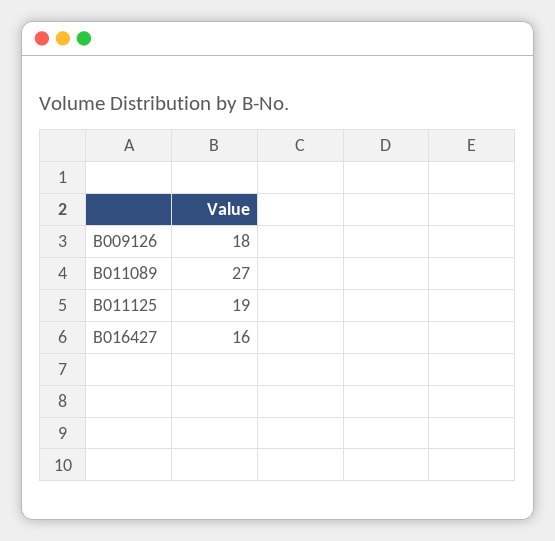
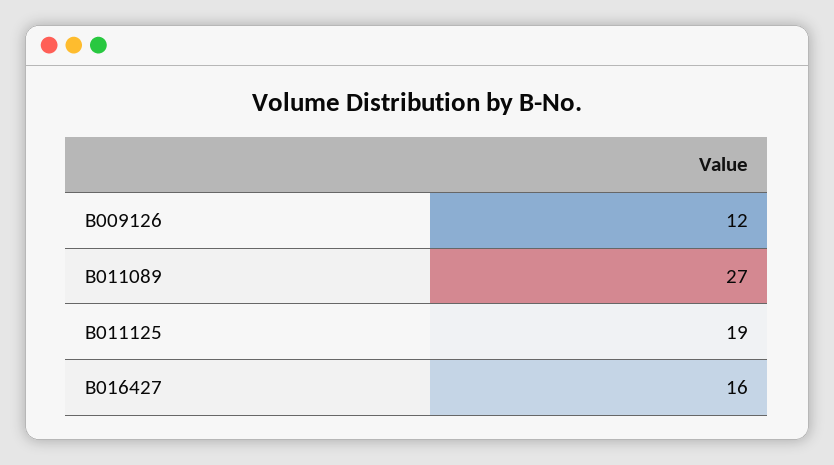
B009126: 18 -> 12

